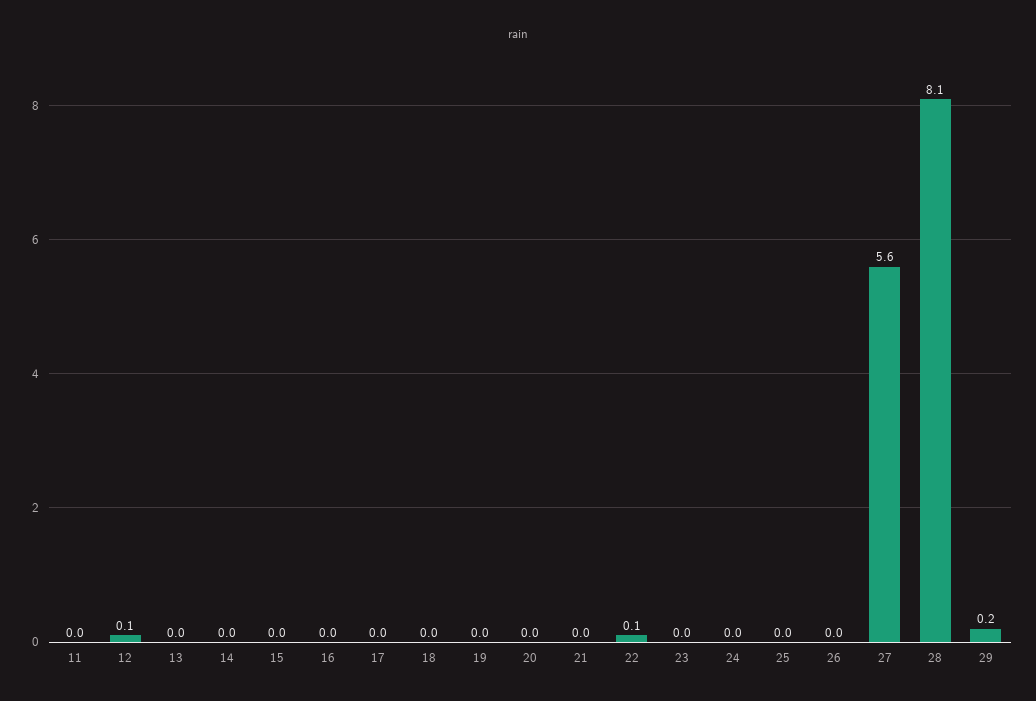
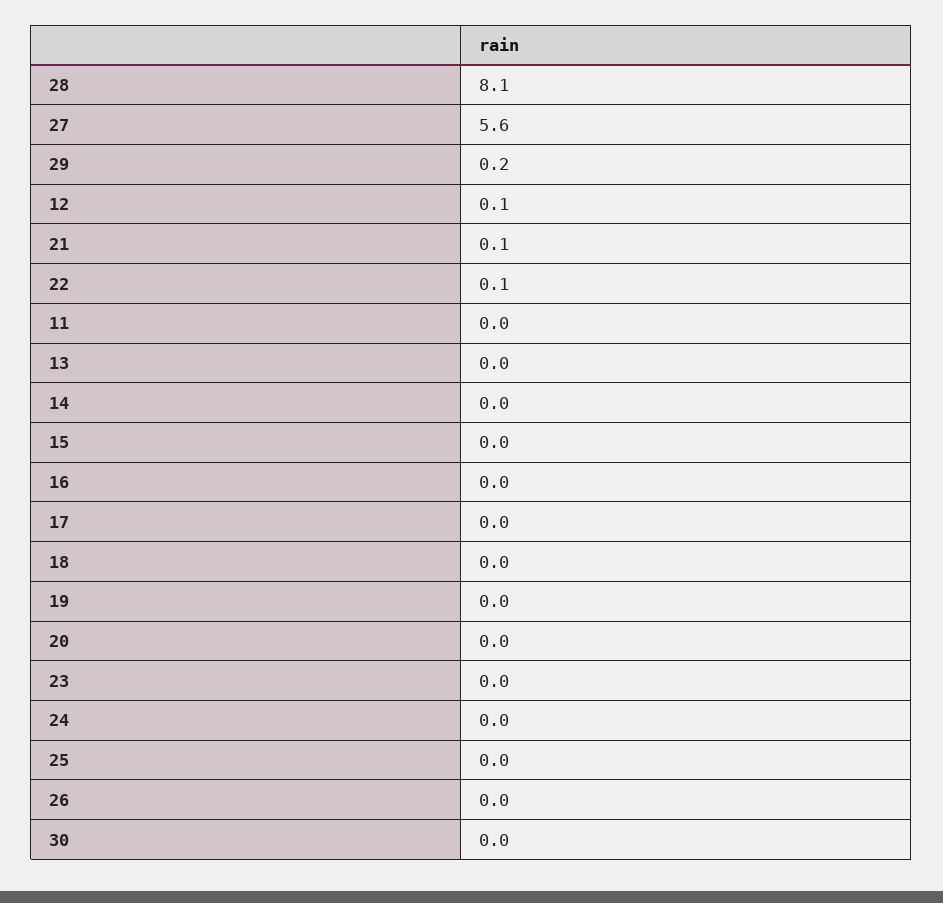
21: 0 -> 0.1
30: none -> 0

